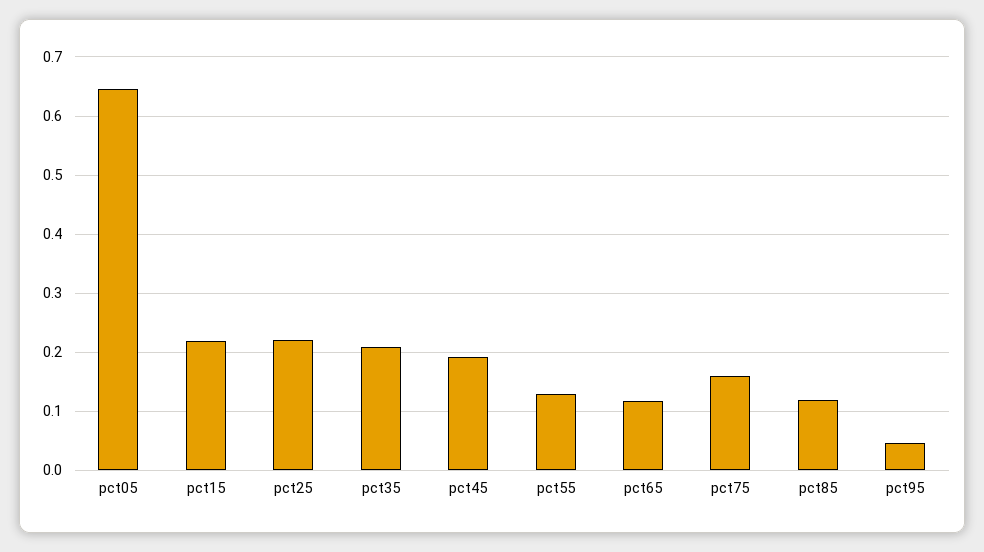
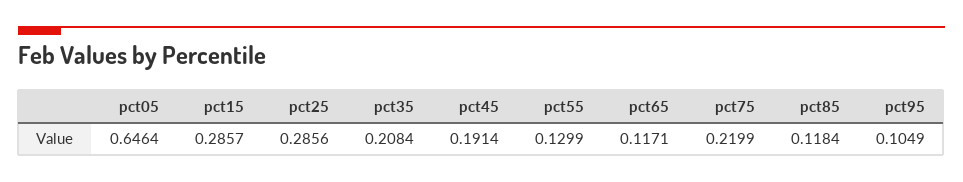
pct15: 0.22 -> 0.2857
pct25: 0.22 -> 0.2856
pct75: 0.16 -> 0.2199
pct95: 0.04 -> 0.1049

